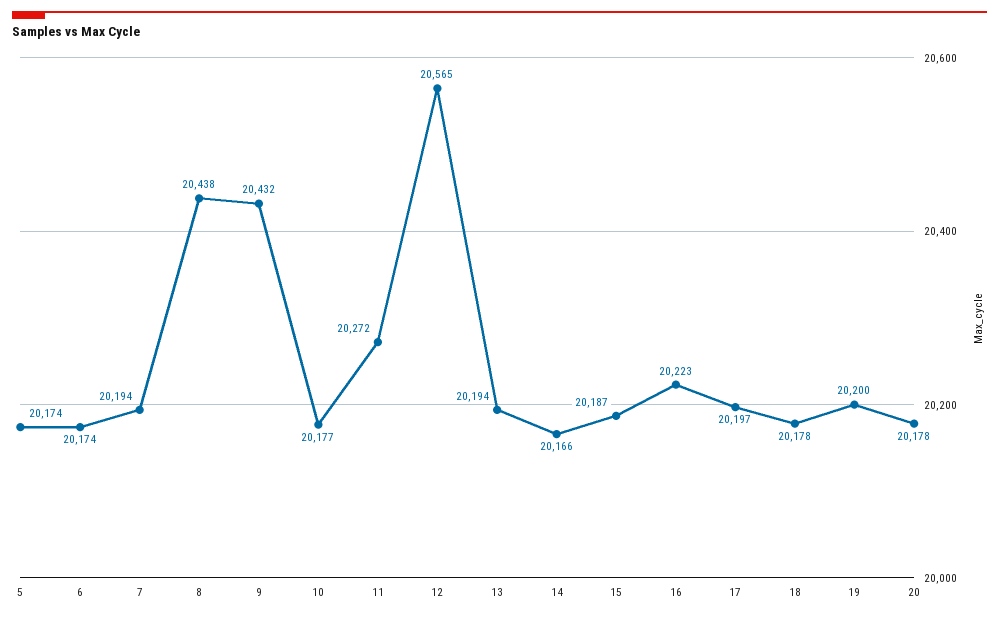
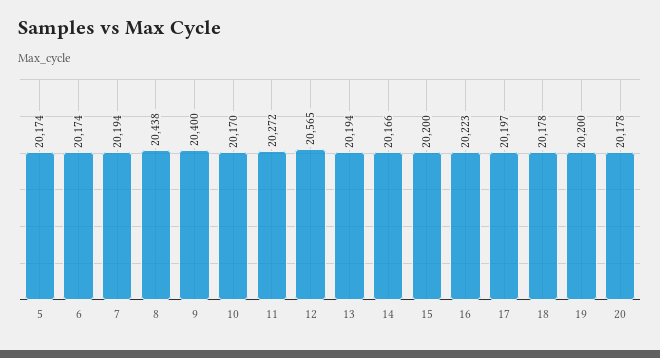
9: 20432 -> 20400
10: 20177 -> 20170
15: 20187 -> 20200

